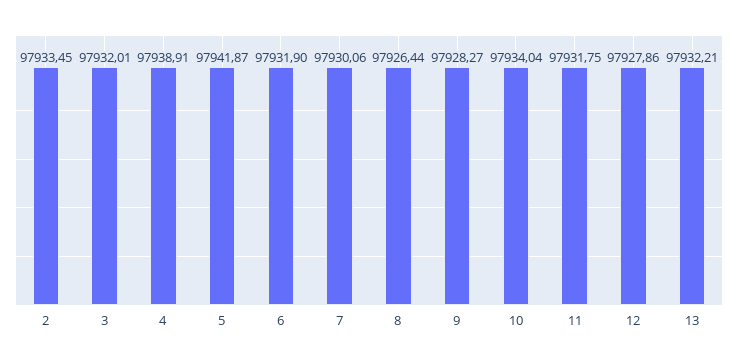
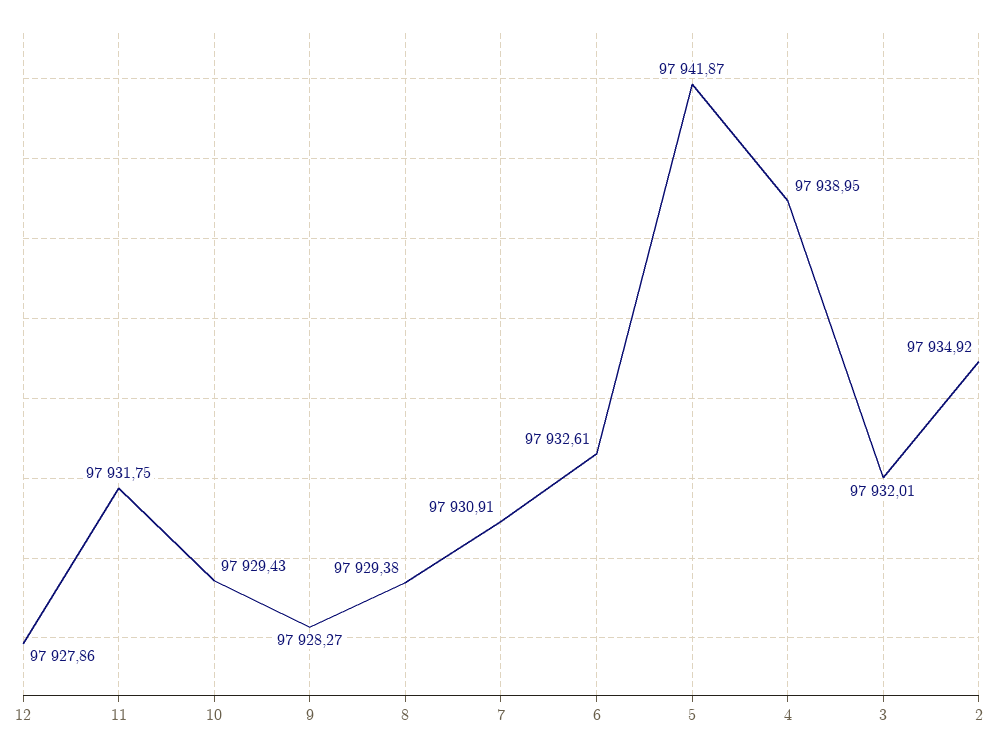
2: 97933.45 -> 97934.92
4: 97938.91 -> 97938.95
6: 97931.9 -> 97932.61
7: 97930.06 -> 97930.91
8: 97926.44 -> 97929.38
10: 97934.04 -> 97929.43
13: 97932.21 -> none

